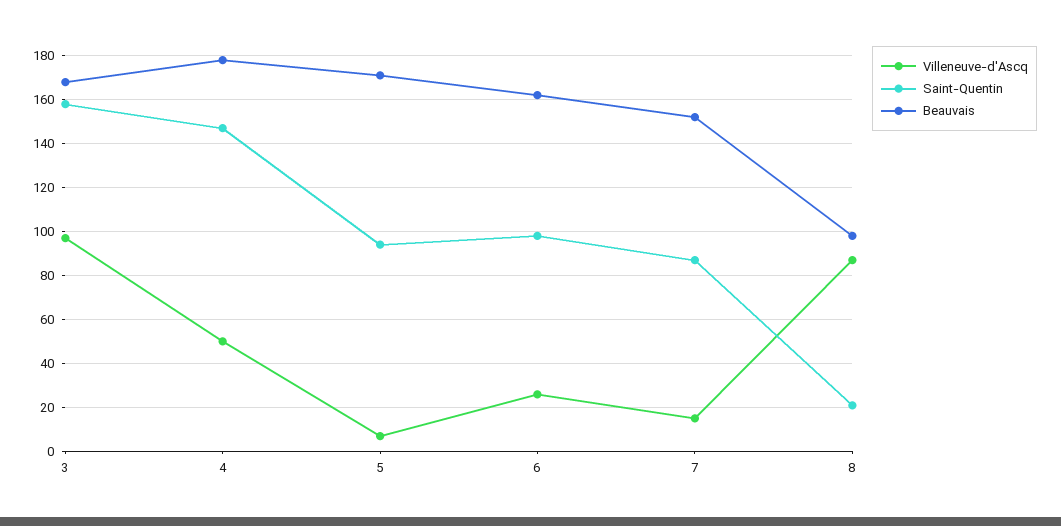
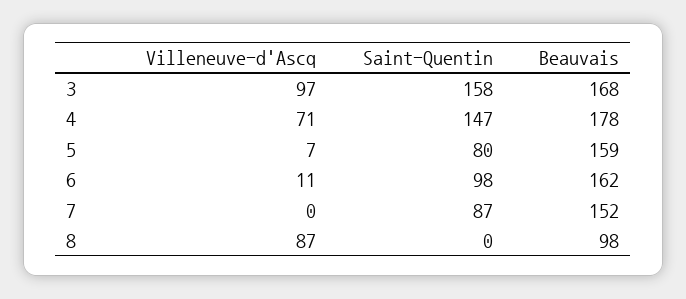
Villeneuve-d'Ascq, 4: 50 -> 71
Saint-Quentin, 5: 95 -> 80
Beauvais, 5: 170 -> 159
Villeneuve-d'Ascq, 6: 25 -> 11
Villeneuve-d'Ascq, 7: 15 -> 0
Saint-Quentin, 8: 20 -> 0

